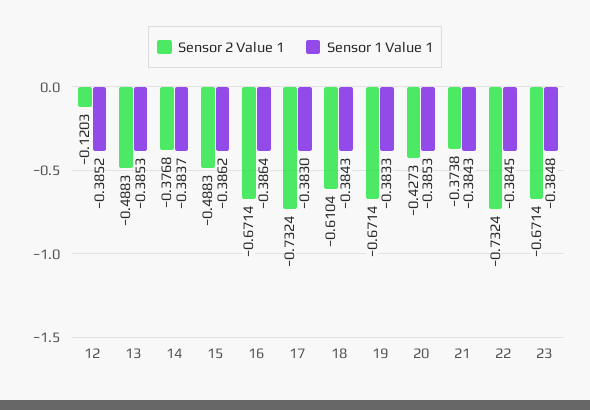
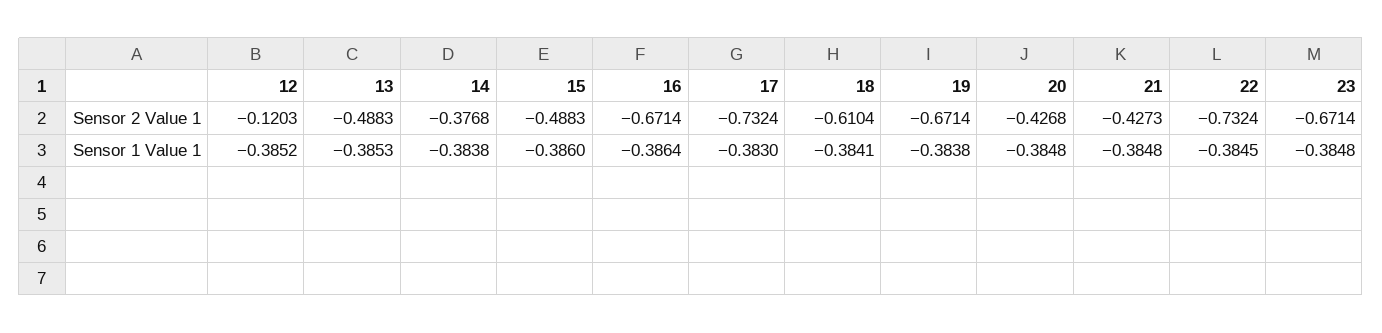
Sensor 1 Value 1, 14: -0.3837 -> -0.3838
Sensor 1 Value 1, 15: -0.3862 -> -0.386
Sensor 1 Value 1, 18: -0.3843 -> -0.3841
Sensor 1 Value 1, 19: -0.3833 -> -0.3838
Sensor 2 Value 1, 20: -0.4273 -> -0.4268
Sensor 1 Value 1, 20: -0.3853 -> -0.3848
Sensor 2 Value 1, 21: -0.3738 -> -0.4273
Sensor 1 Value 1, 21: -0.3843 -> -0.3848

